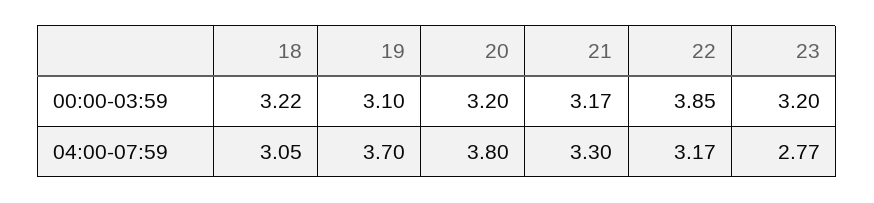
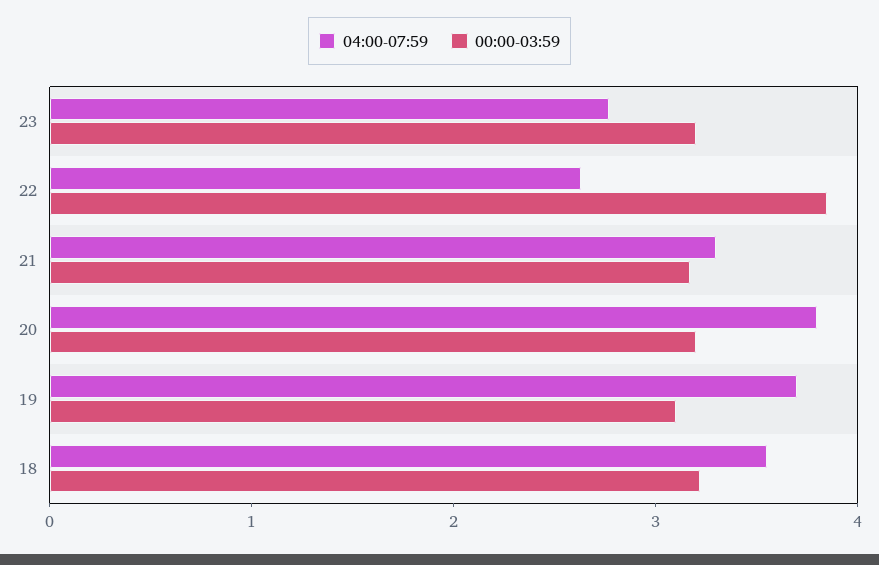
04:00-07:59, 18: 3.05 -> 3.6
04:00-07:59, 22: 3.17 -> 2.6

